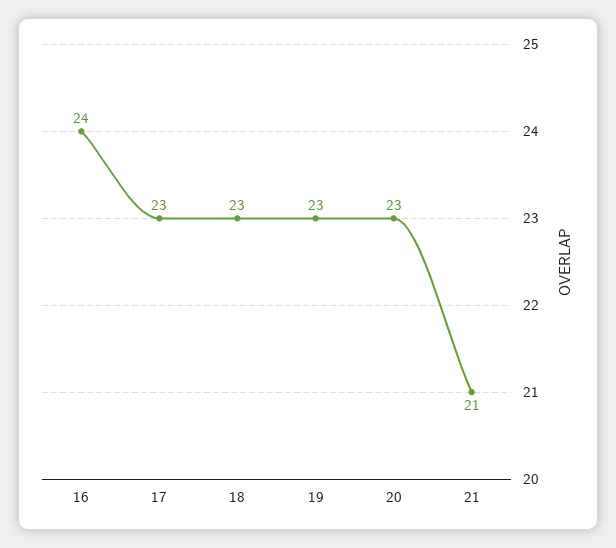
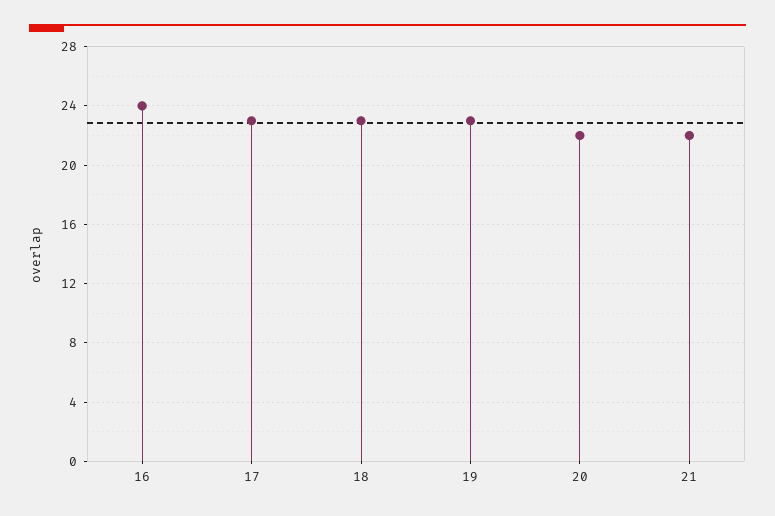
20: 23 -> 22
21: 21 -> 22

